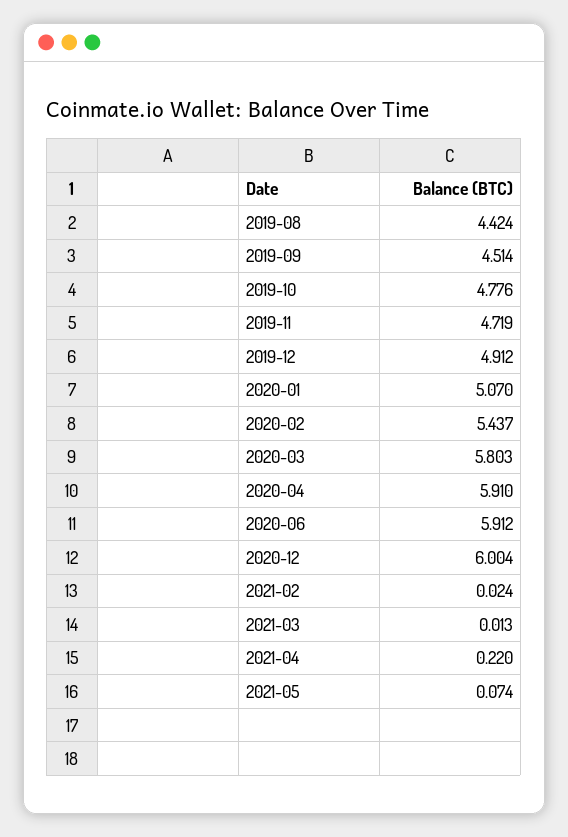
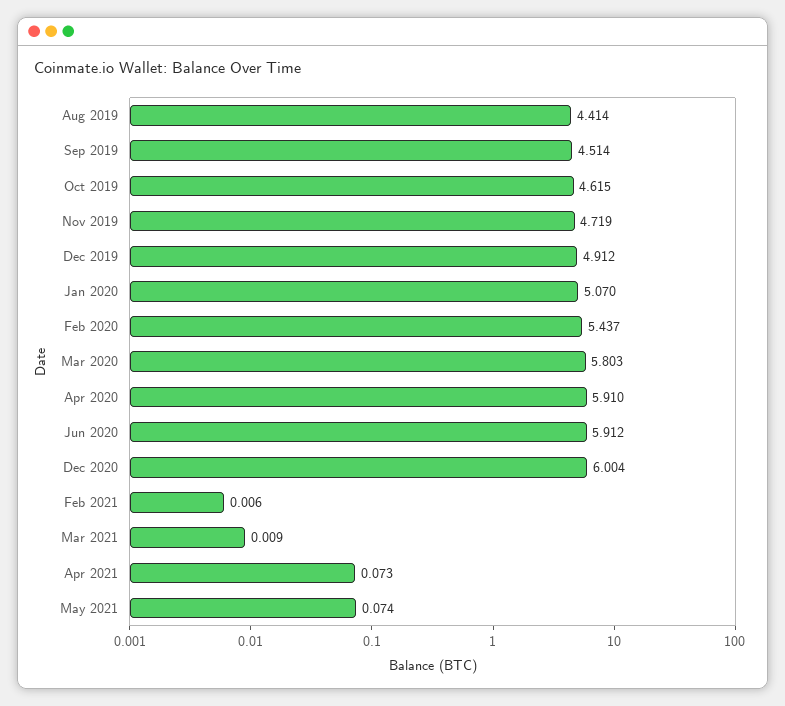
2019-08: 4.424 -> 4.414
2019-10: 4.776 -> 4.615
2021-02: 0.024 -> 0.006
2021-03: 0.013 -> 0.009
2021-04: 0.22 -> 0.073

